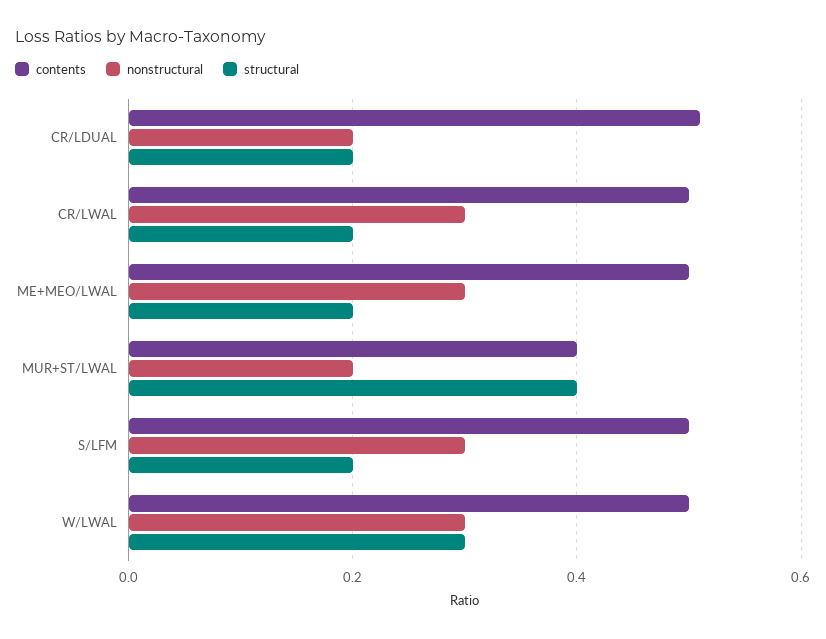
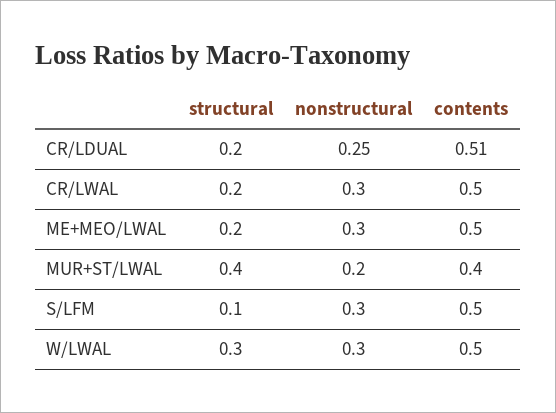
nonstructural, CR/LDUAL: 0.2 -> 0.25
structural, S/LFM: 0.2 -> 0.1

